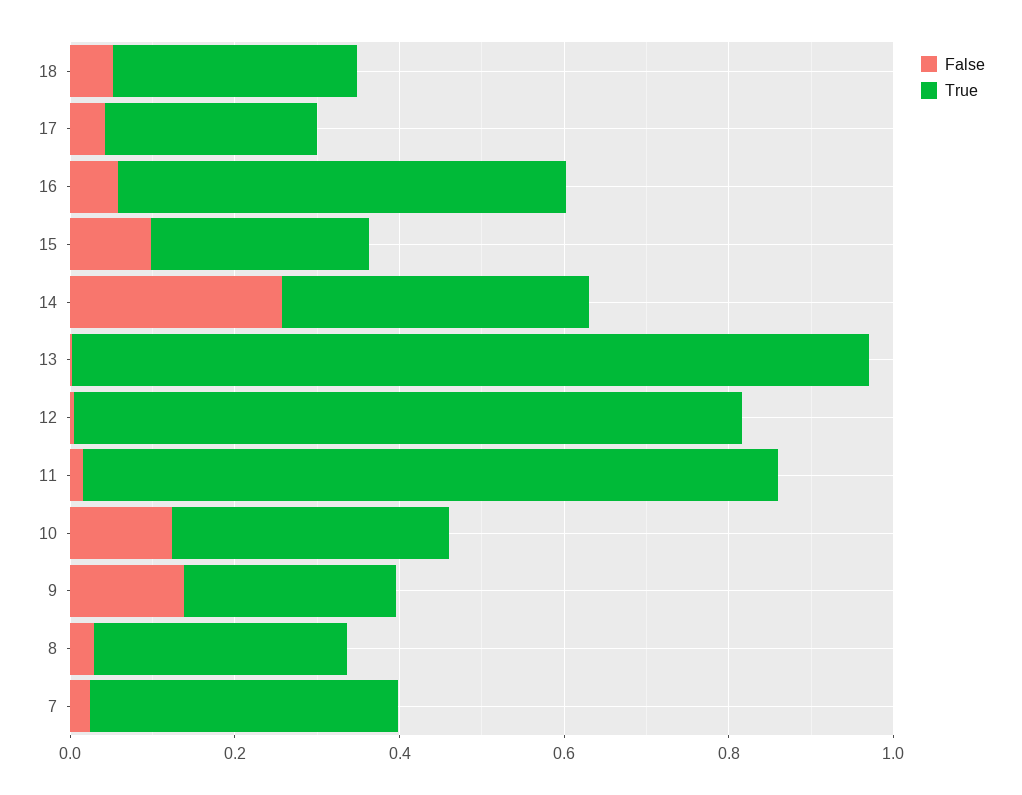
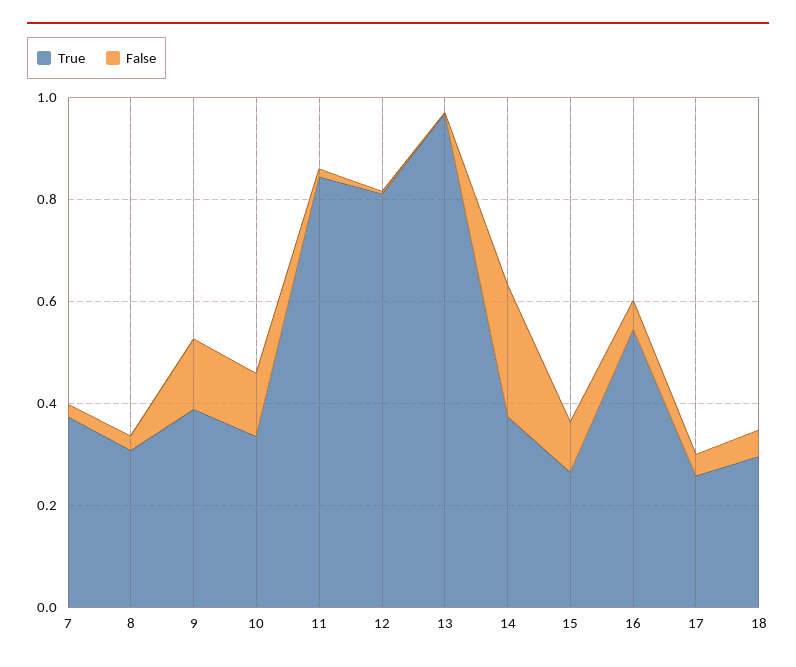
True, 9: 0.25 -> 0.4

